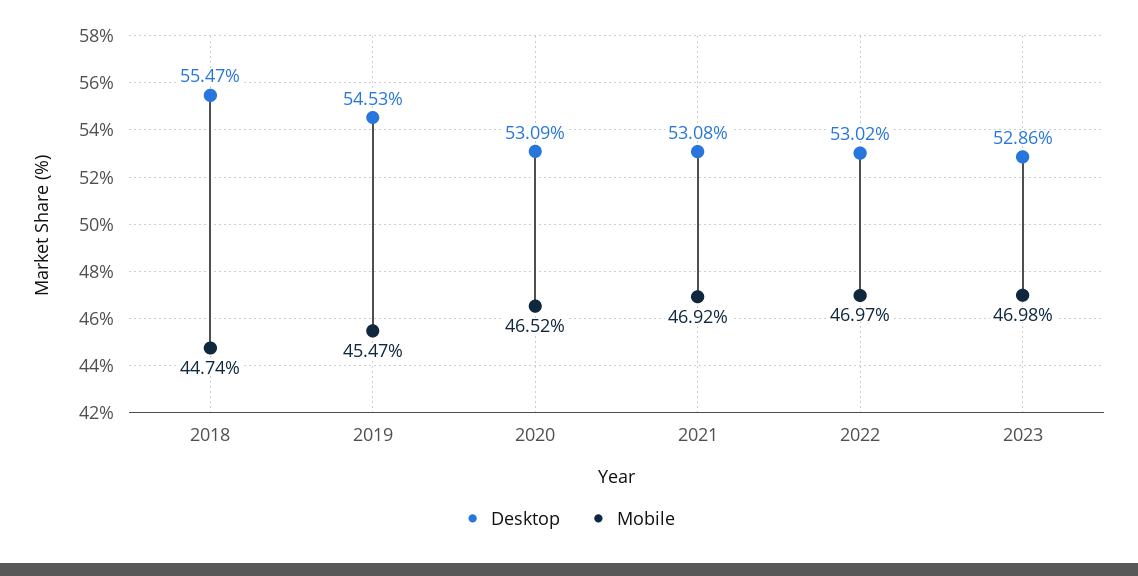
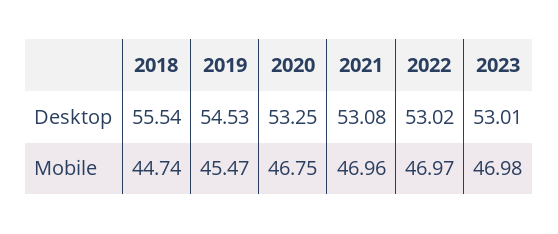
Desktop, 2018: 55.47 -> 55.54
Desktop, 2020: 53.09 -> 53.25
Mobile, 2020: 46.52 -> 46.75
Mobile, 2021: 46.92 -> 46.96
Desktop, 2023: 52.86 -> 53.01

